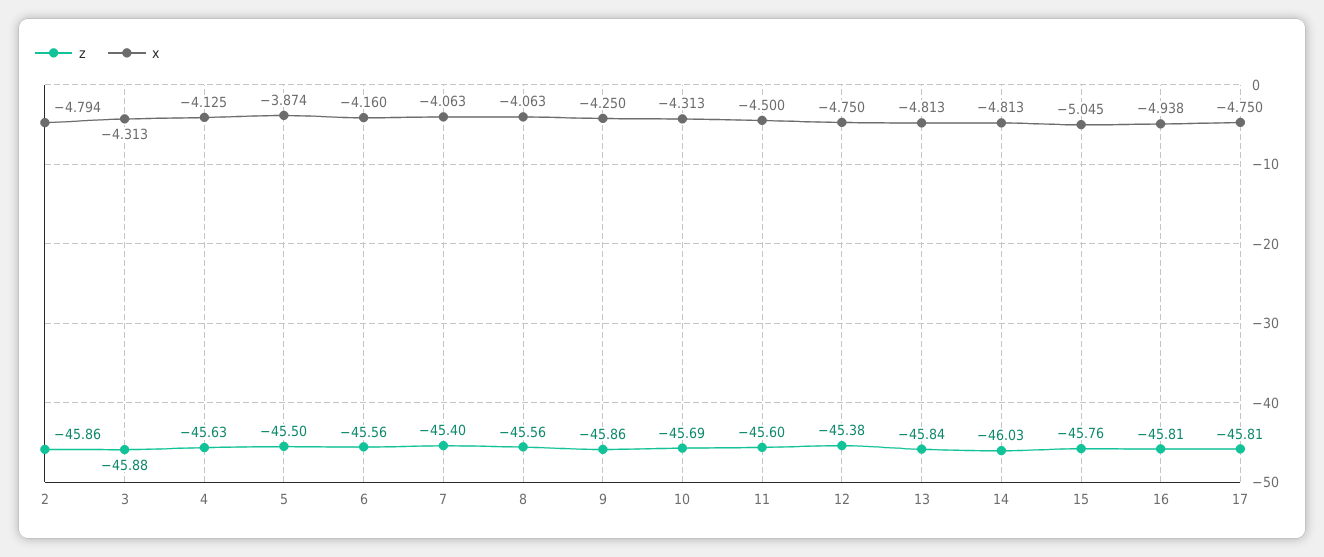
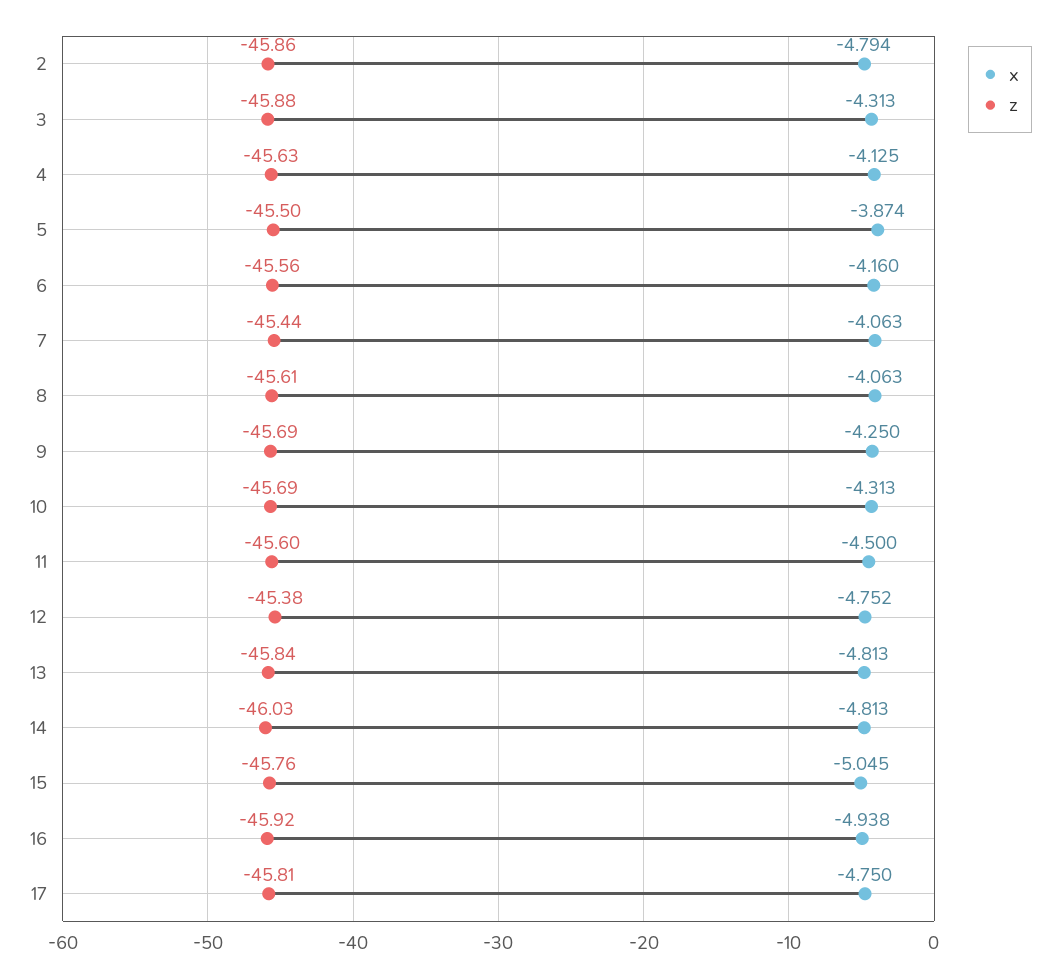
z, 7: -45.4 -> -45.44
z, 8: -45.56 -> -45.61
z, 9: -45.86 -> -45.69
x, 12: -4.75 -> -4.752
z, 16: -45.81 -> -45.92

